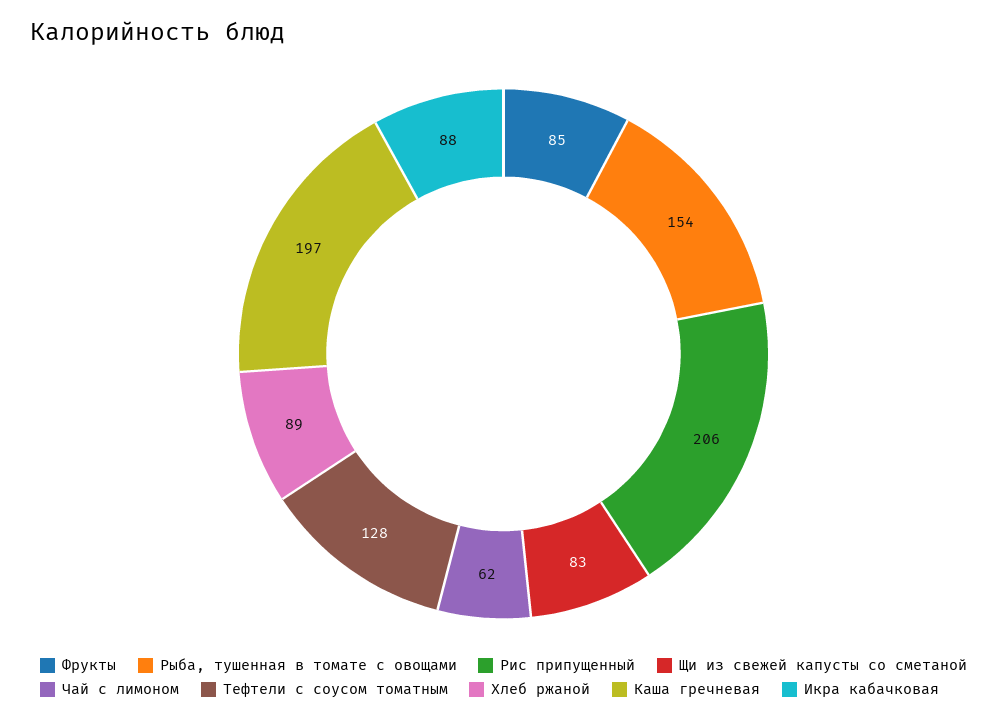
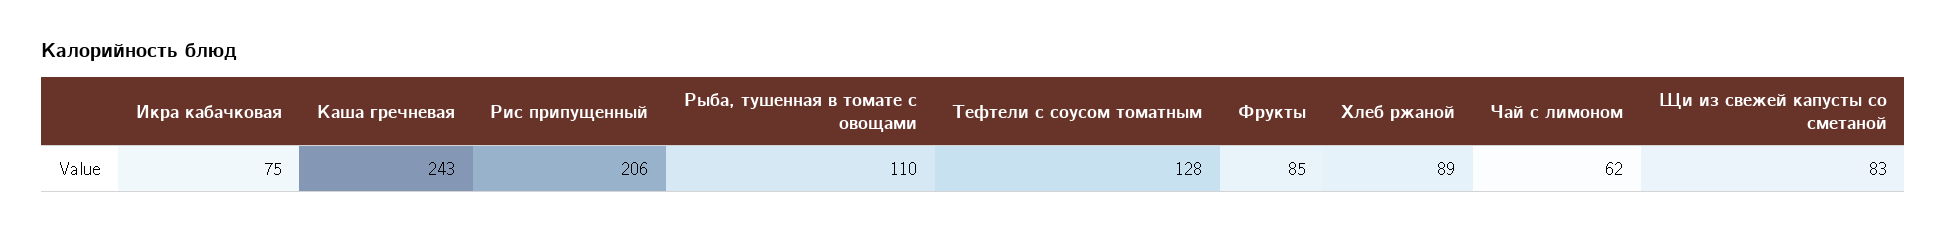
Рыба, тушенная в томате с овощами: 154 -> 110
Каша гречневая: 197 -> 243
Икра кабачковая: 88 -> 75

